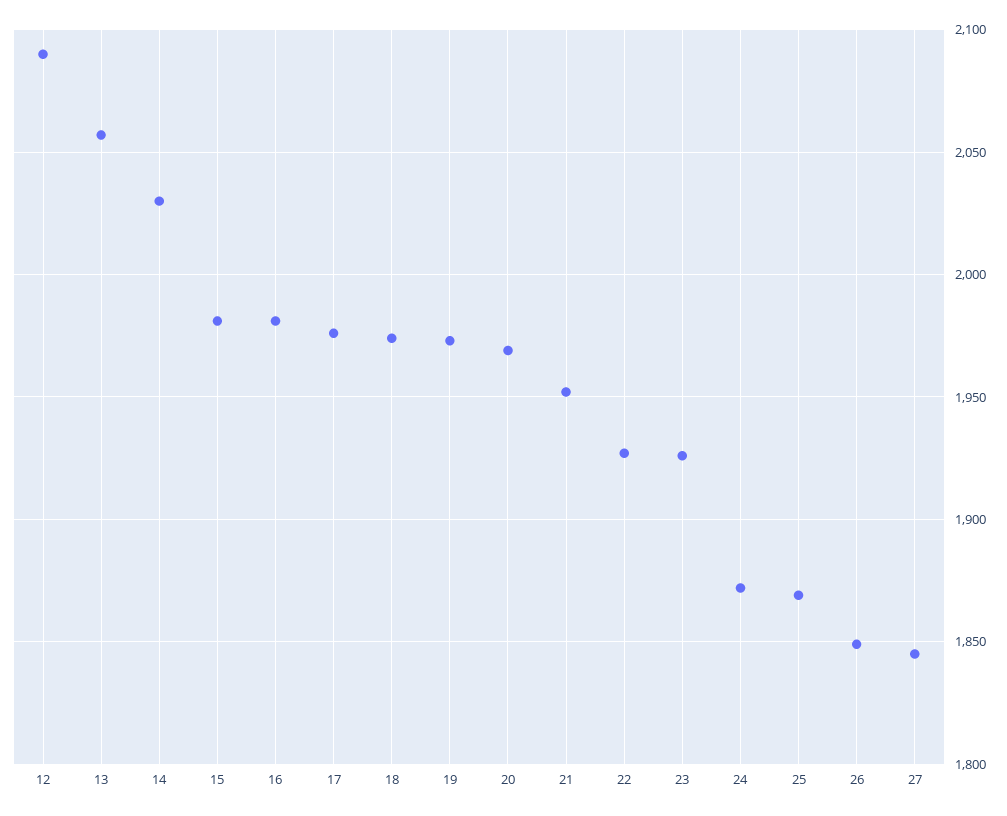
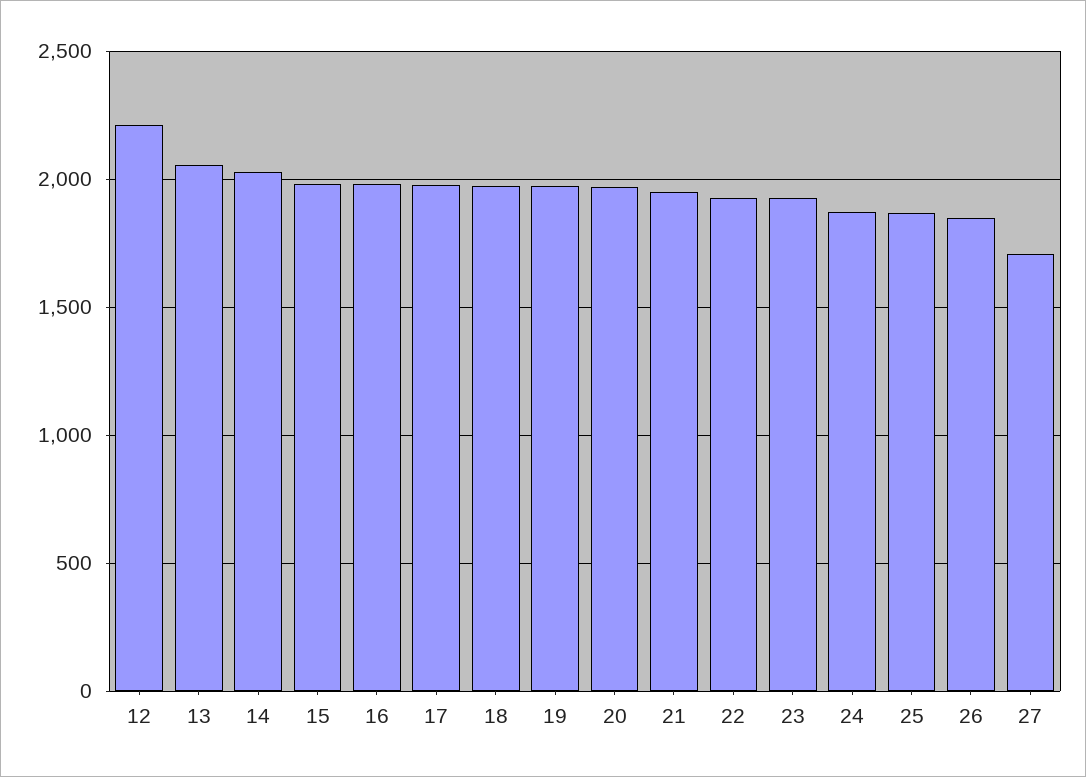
12: 2090 -> 2200
27: 1845 -> 1700

